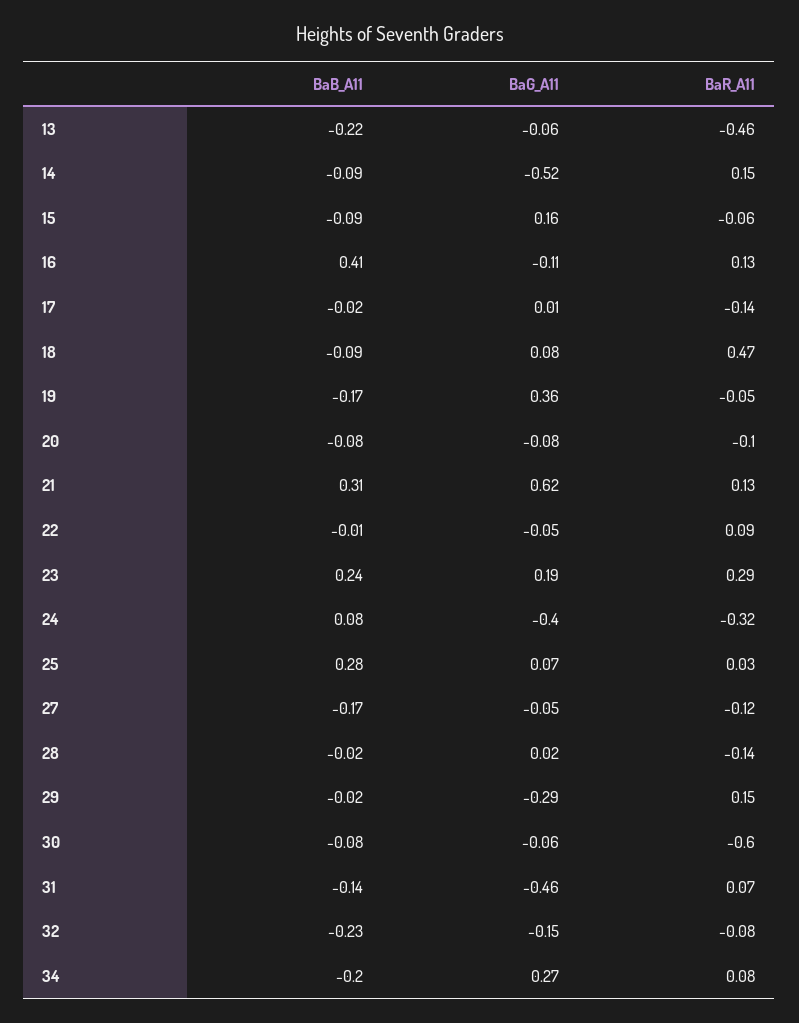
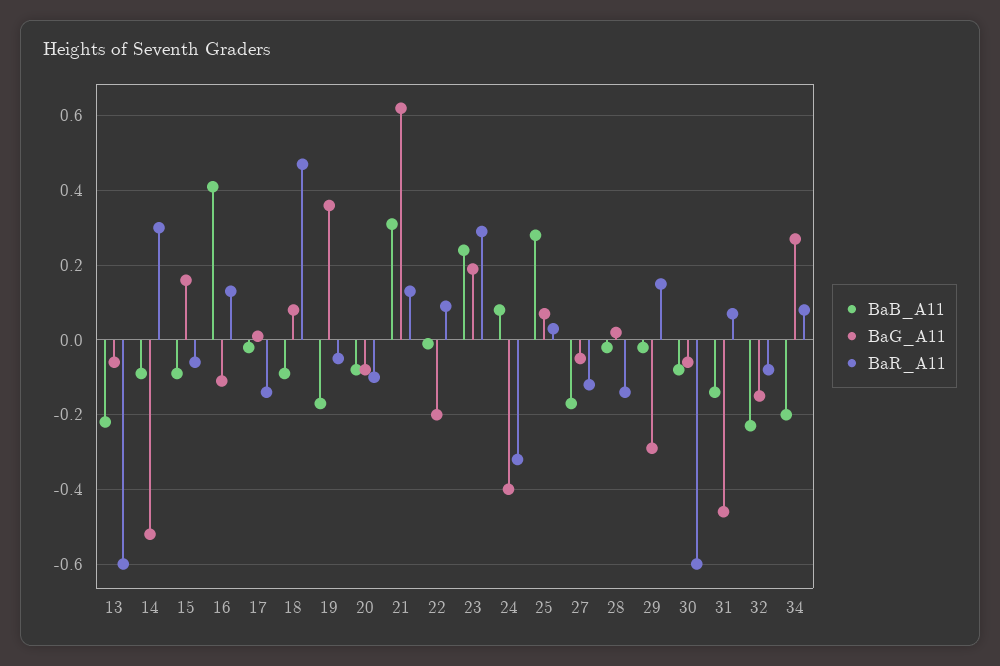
BaR_A11, 13: -0.46 -> -0.6
BaR_A11, 14: 0.15 -> 0.3
BaG_A11, 22: -0.05 -> -0.2

